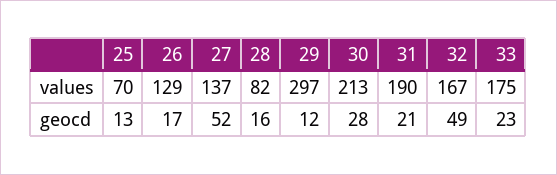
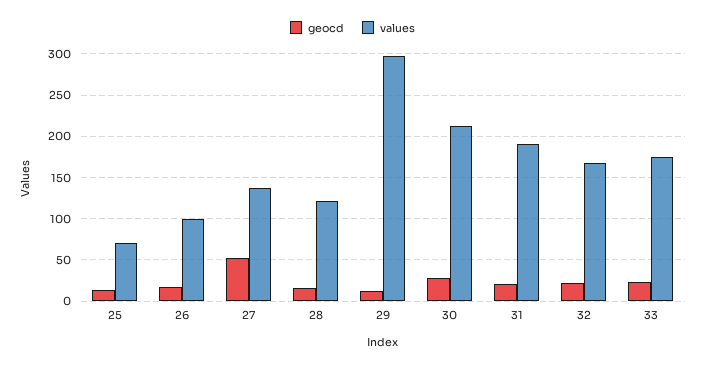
values, 26: 129 -> 100
values, 28: 82 -> 120
geocd, 32: 49 -> 20

